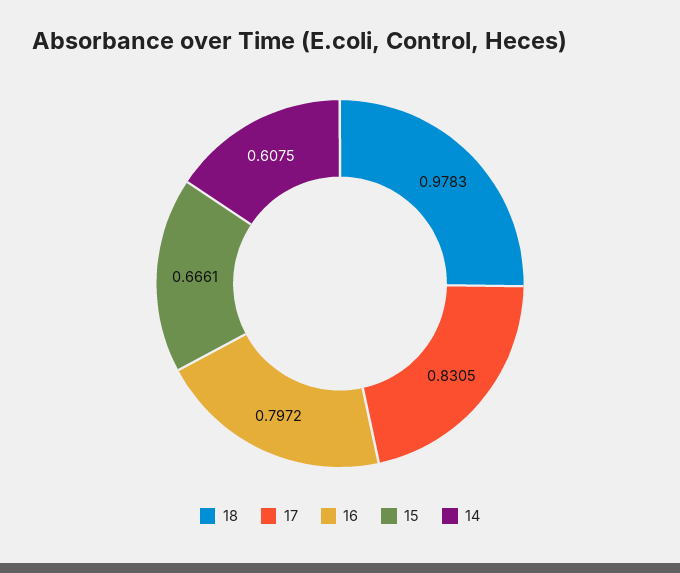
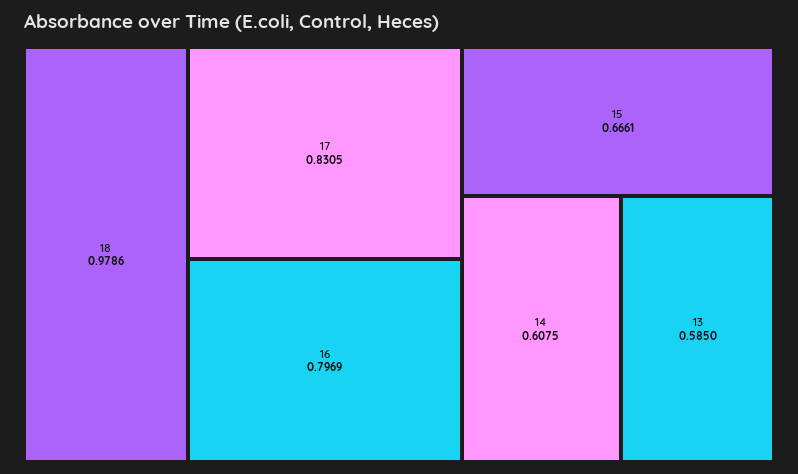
18: 0.9783 -> 0.9786
16: 0.7972 -> 0.7969
13: none -> 0.585

